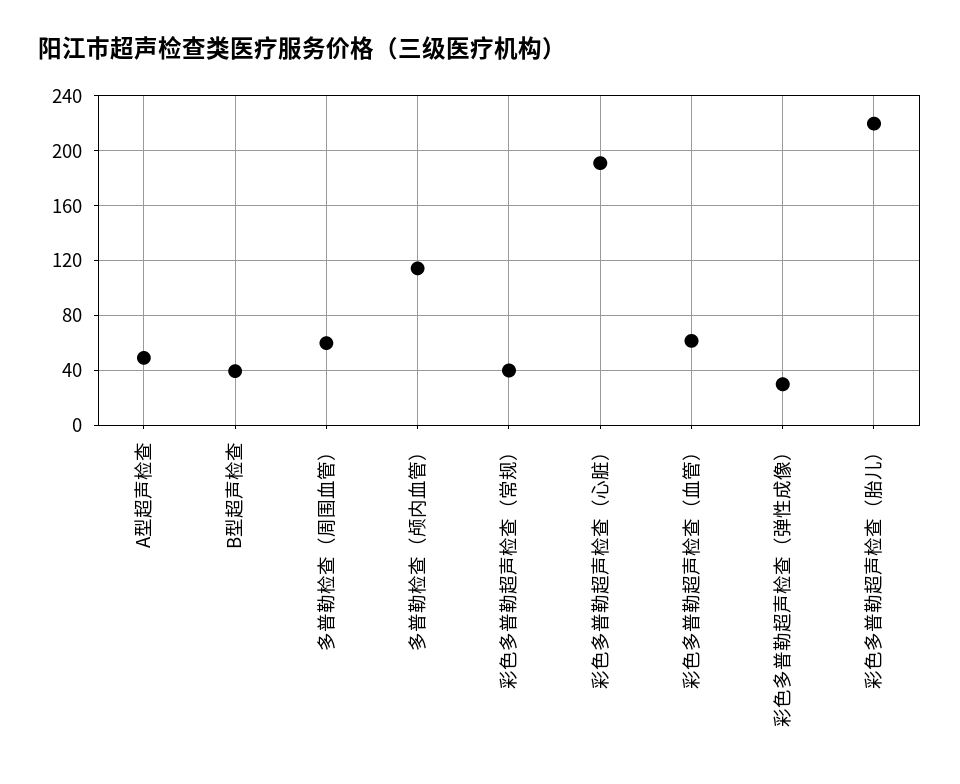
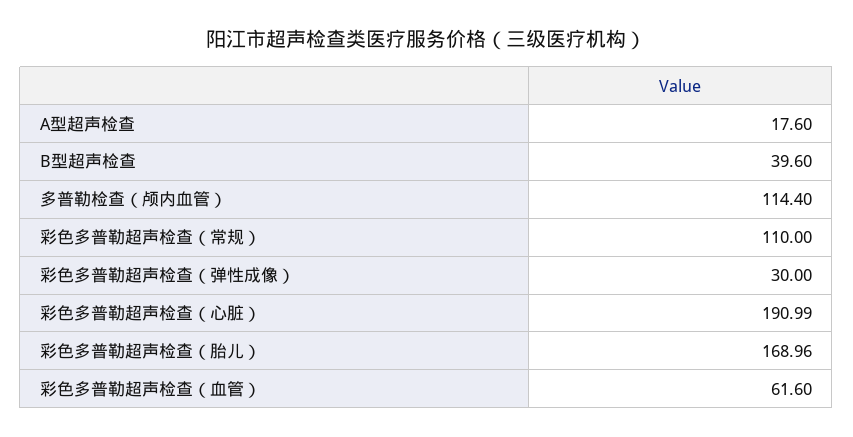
A型超声检查: 50 -> 17.6
多普勒检查（周围血管）: 60 -> none
彩色多普勒超声检查（常规）: 40 -> 110
彩色多普勒超声检查（胎儿）: 220 -> 168.96

